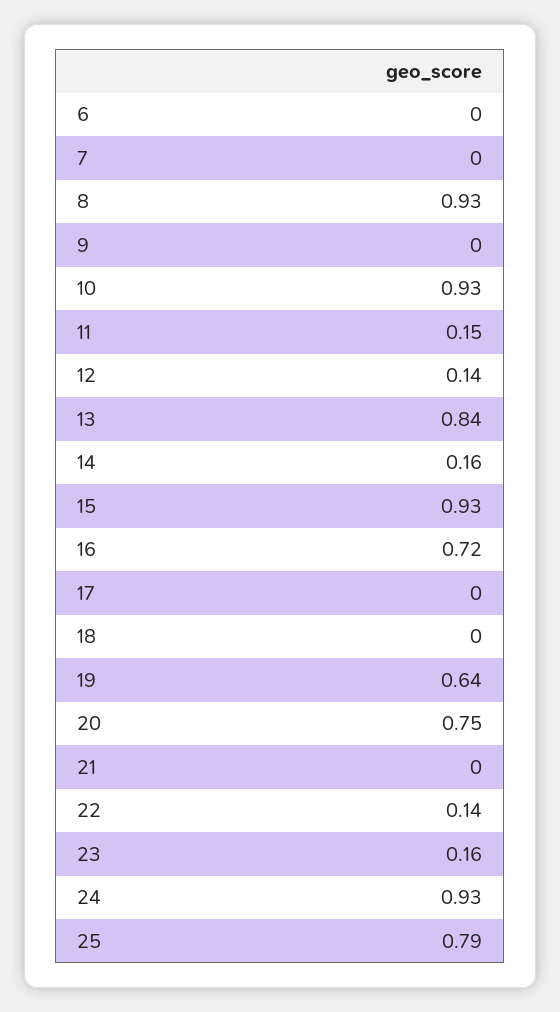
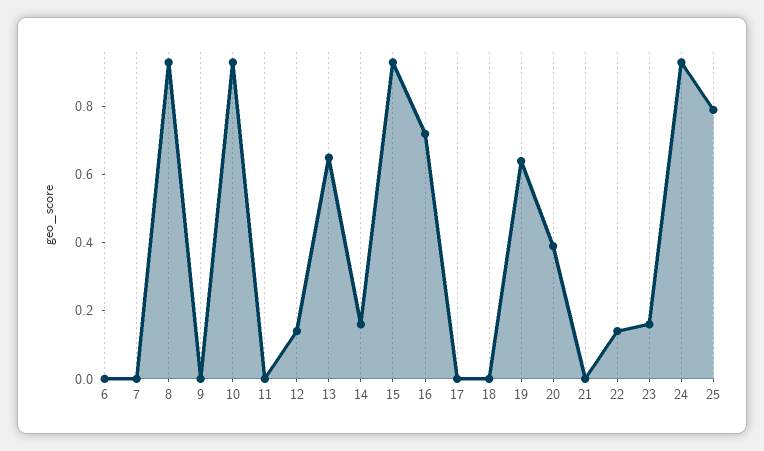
11: 0.15 -> 0
13: 0.84 -> 0.65
20: 0.75 -> 0.4

